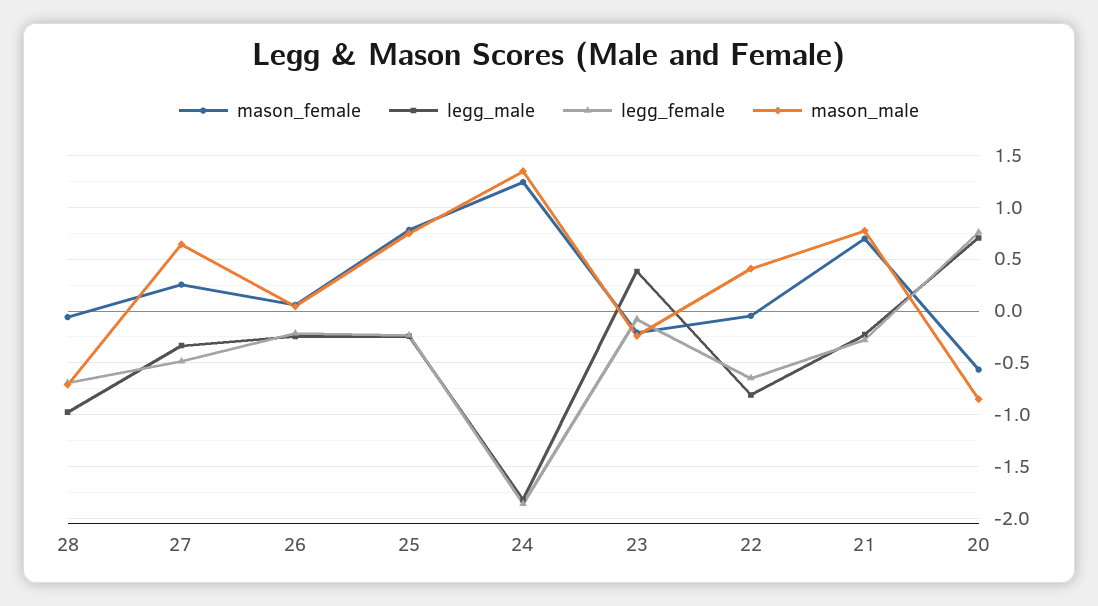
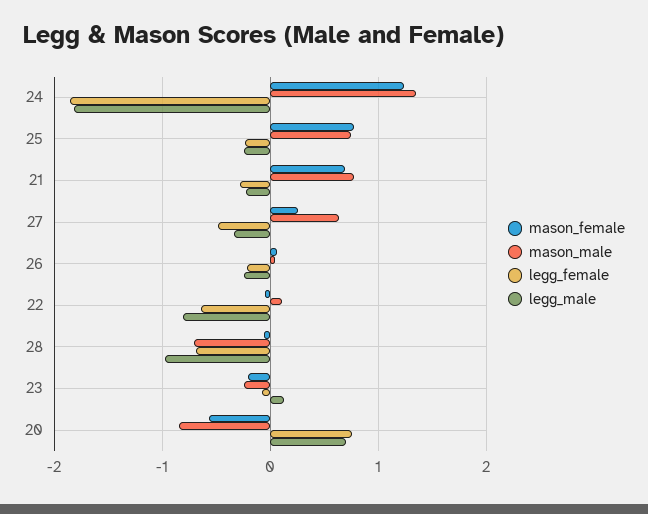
legg_male, 23: 0.4 -> 0.1
mason_male, 22: 0.4 -> 0.1

